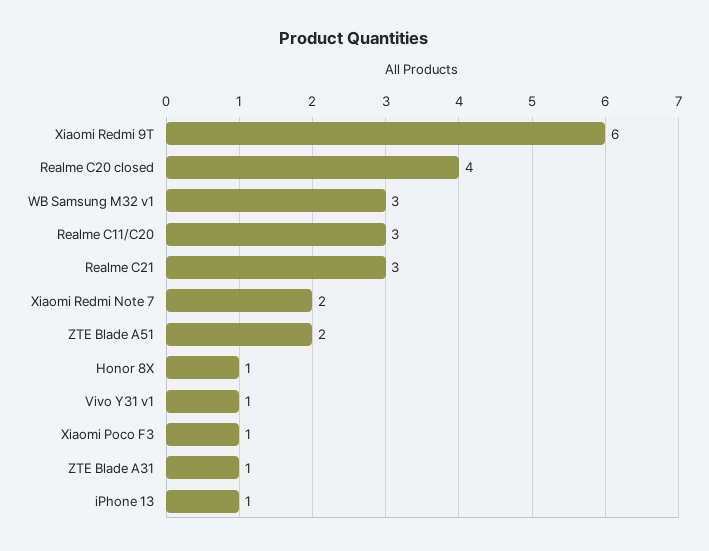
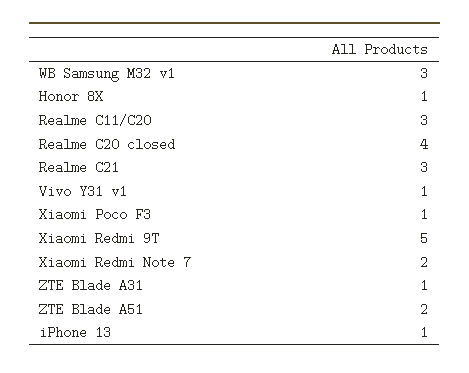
Xiaomi Redmi 9T: 6 -> 5

